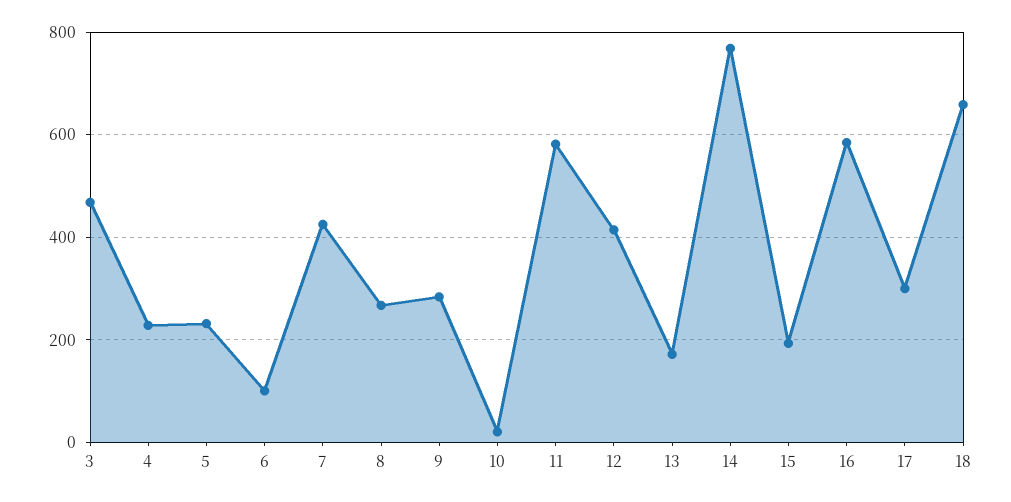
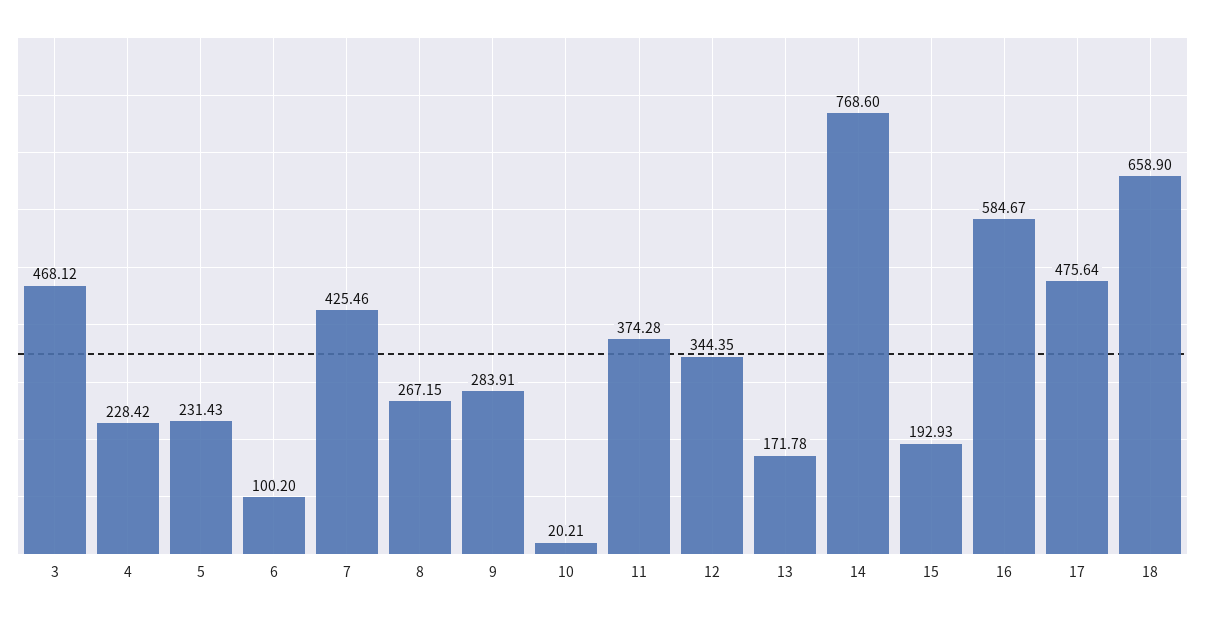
11: 580 -> 374.28
12: 420 -> 344.35
17: 300 -> 475.64

